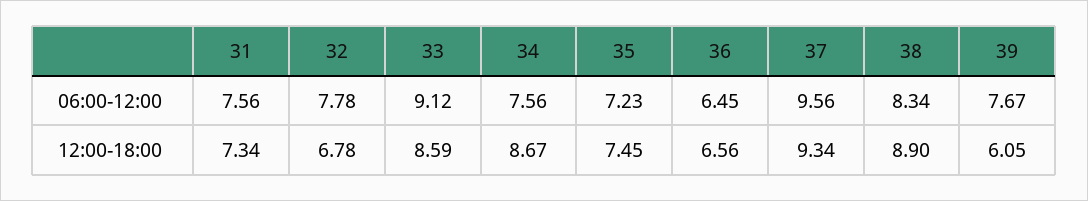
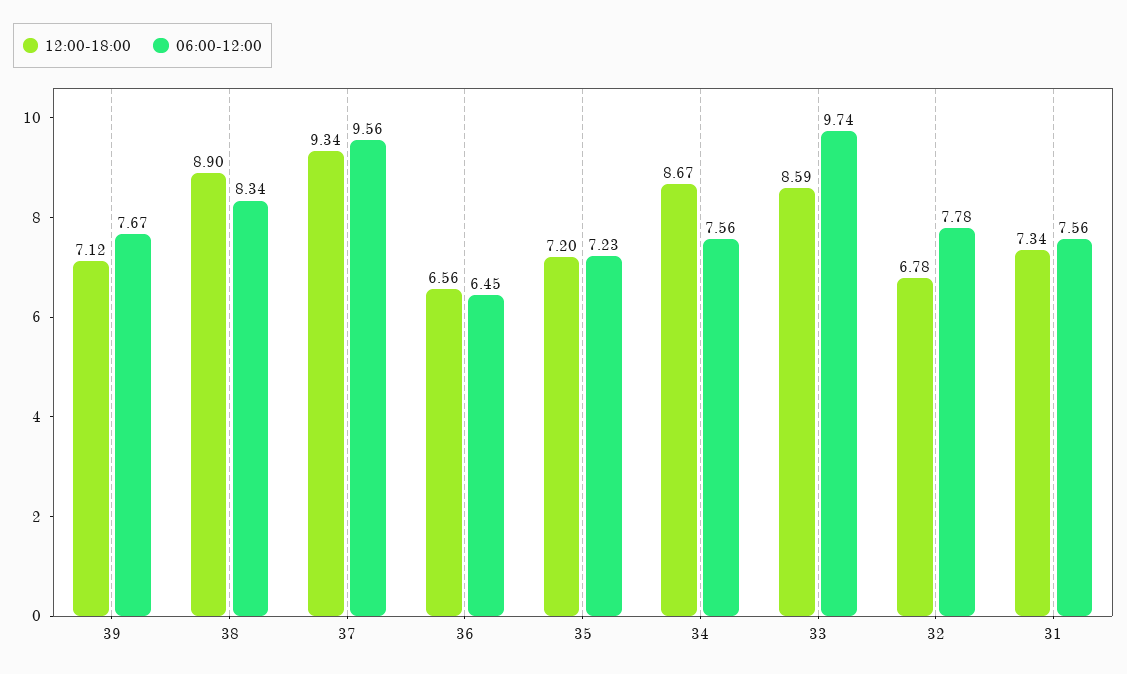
06:00-12:00, 33: 9.12 -> 9.74
12:00-18:00, 35: 7.45 -> 7.2
12:00-18:00, 39: 6.05 -> 7.12

